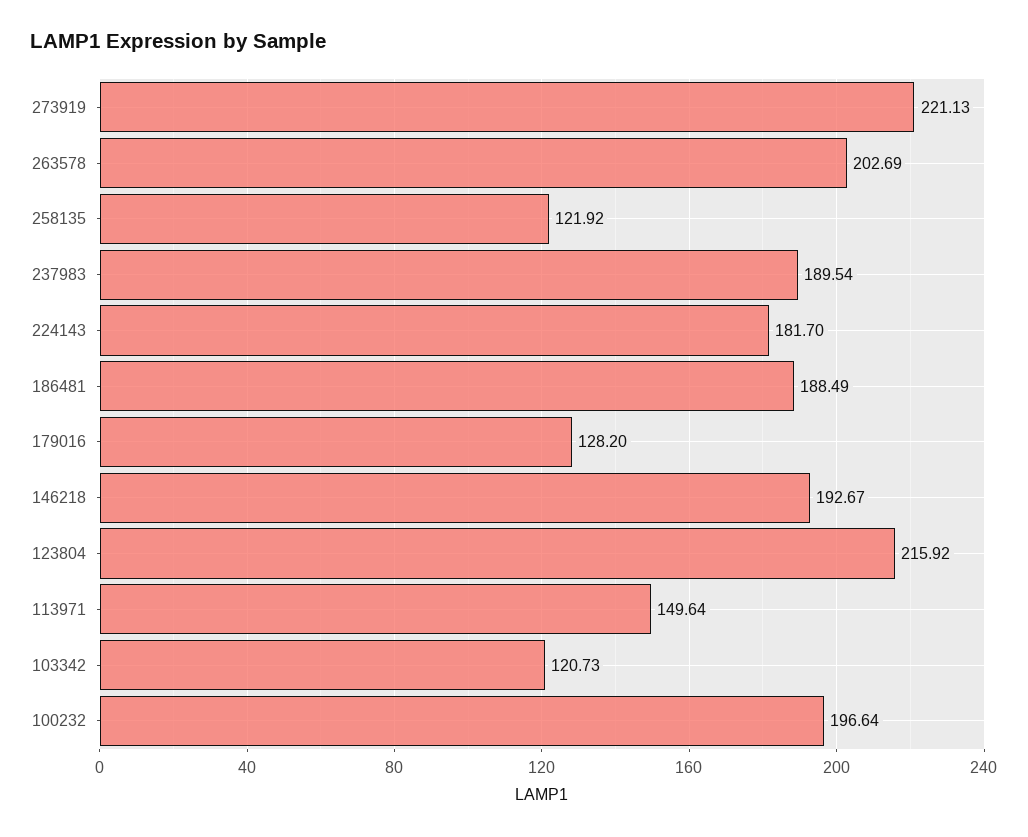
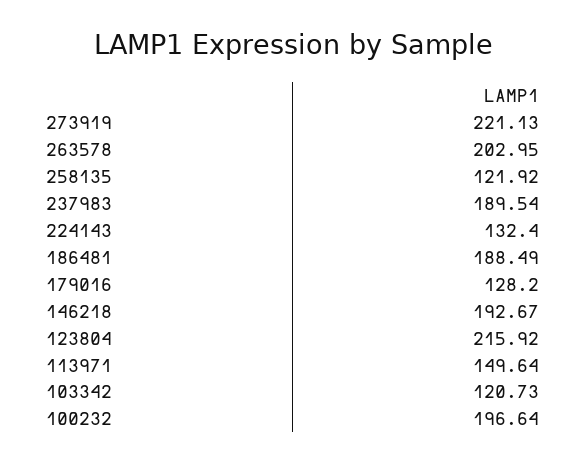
263578: 202.69 -> 202.95
224143: 181.7 -> 132.4

